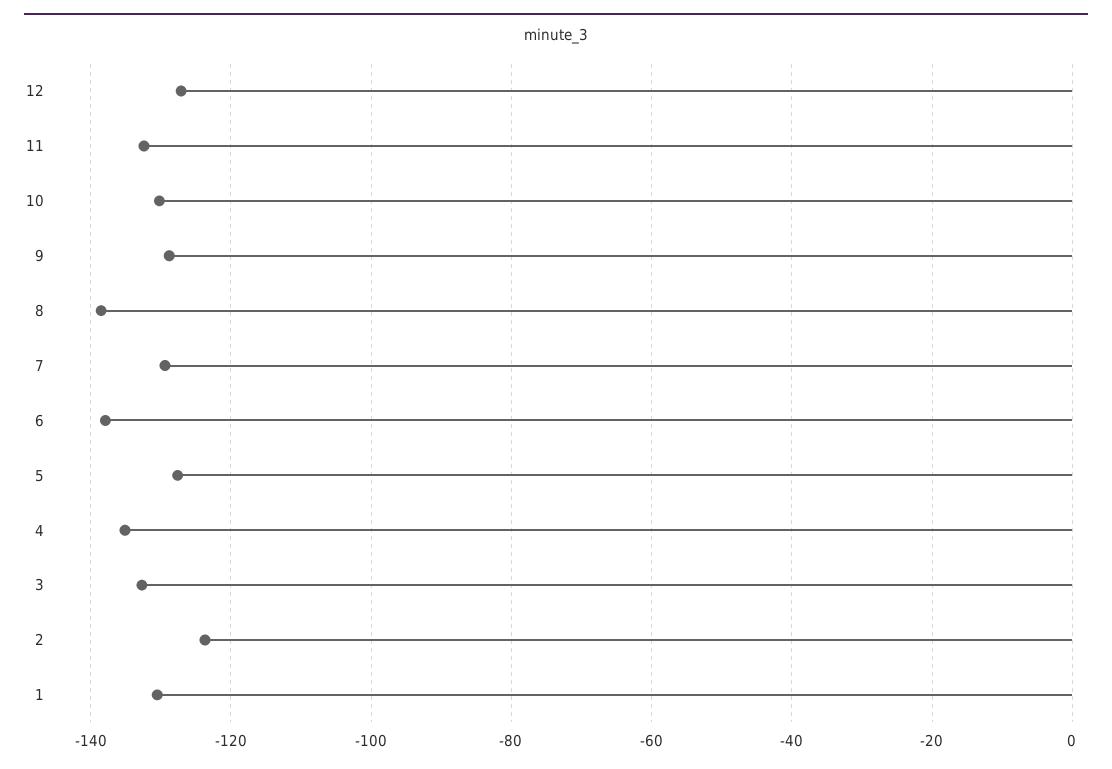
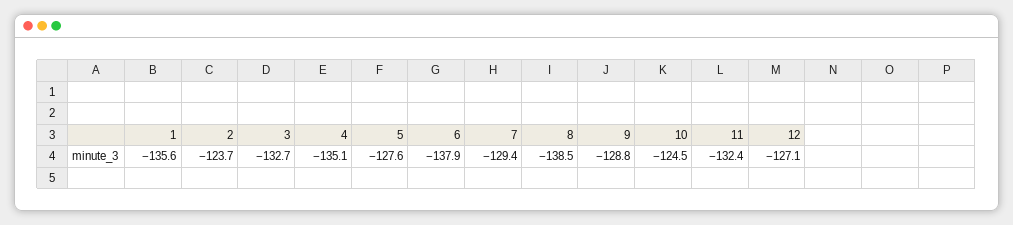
10: -130 -> -124.5
1: -130 -> -135.6

